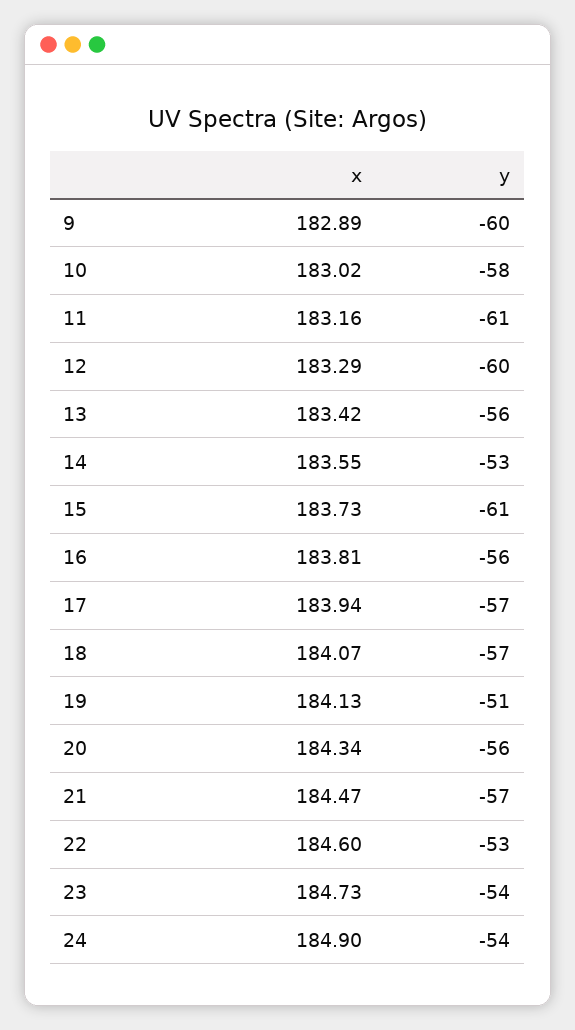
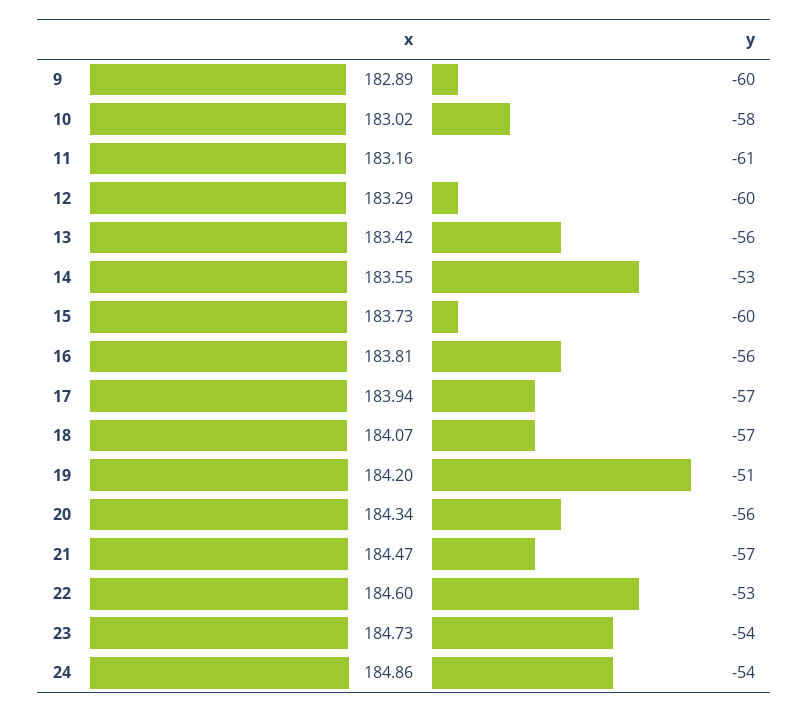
y, 15: -61 -> -60
x, 19: 184.13 -> 184.2
x, 24: 184.9 -> 184.86

